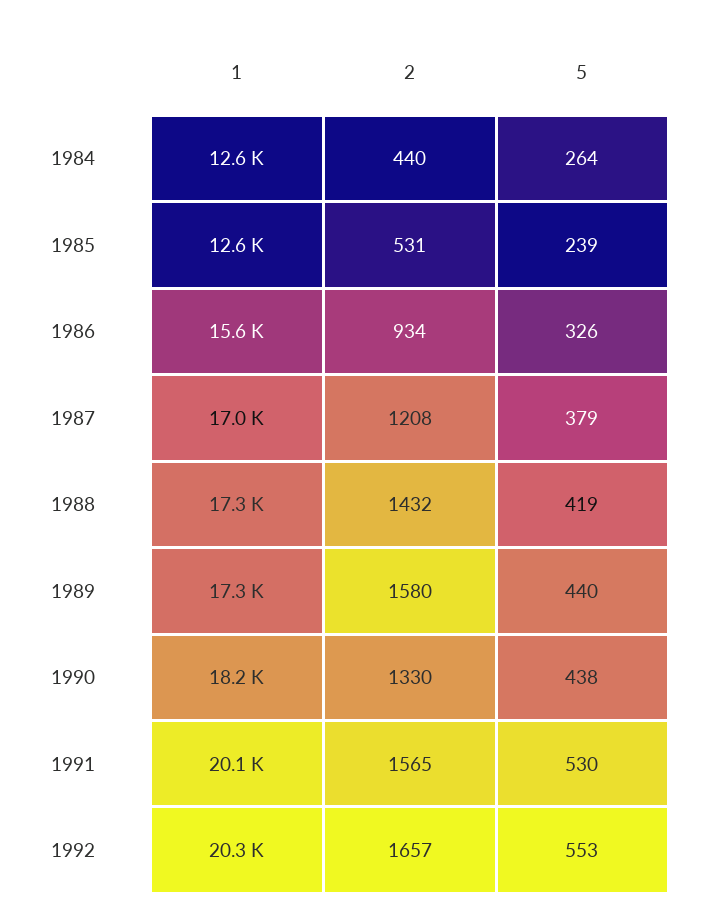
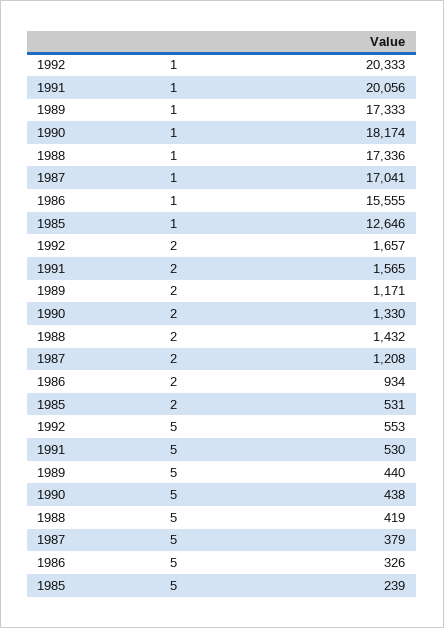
1, 1984: 12600 -> none
2, 1984: 440 -> none
5, 1984: 264 -> none
2, 1989: 1580 -> 1171

